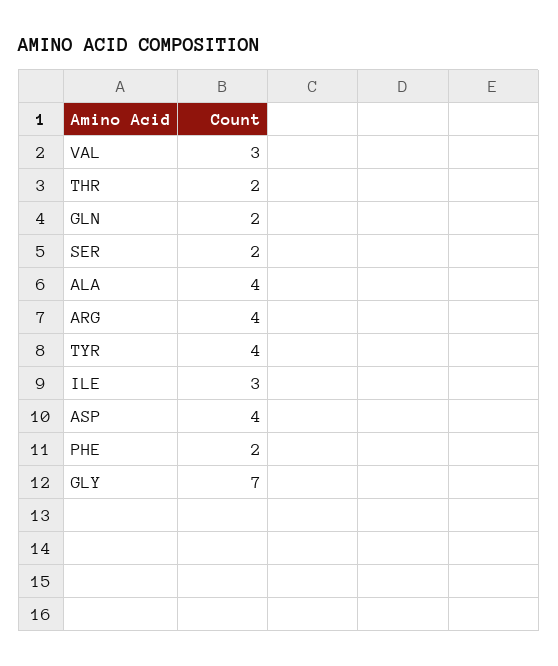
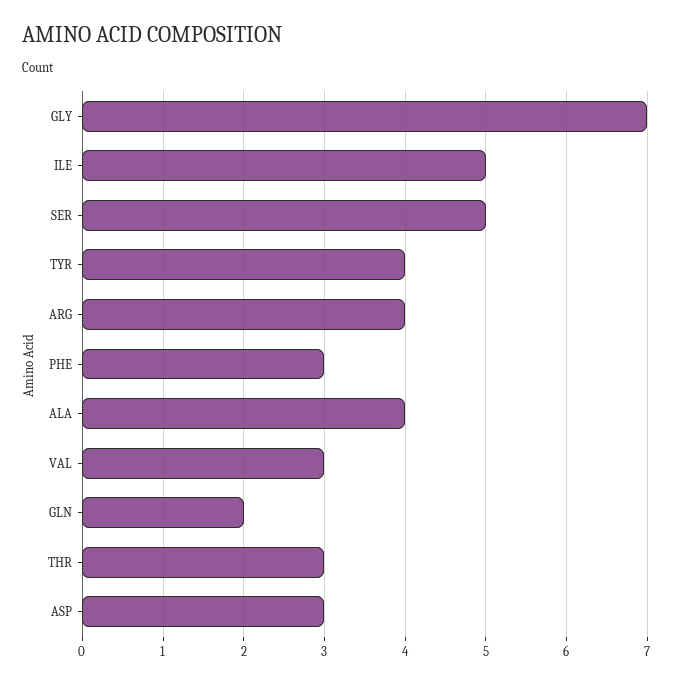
THR: 2 -> 3
SER: 2 -> 5
ILE: 3 -> 5
ASP: 4 -> 3
PHE: 2 -> 3

